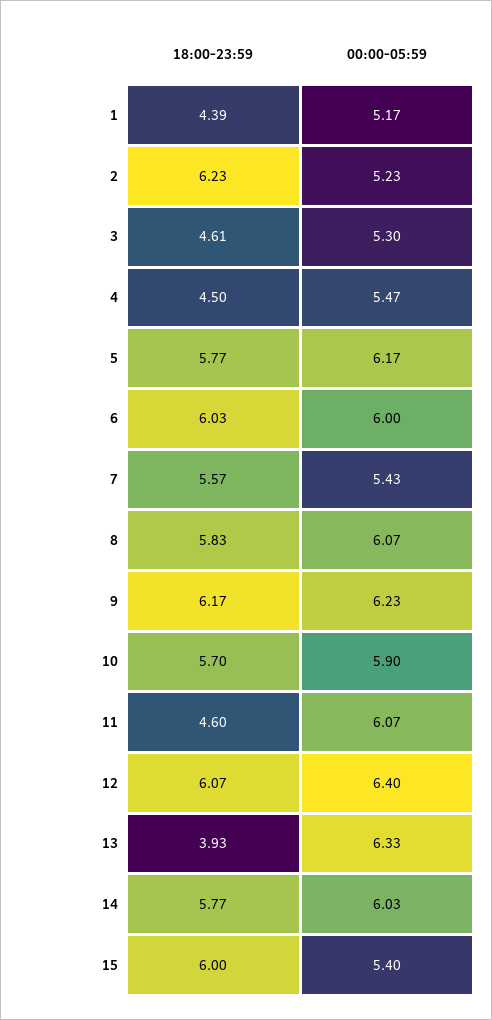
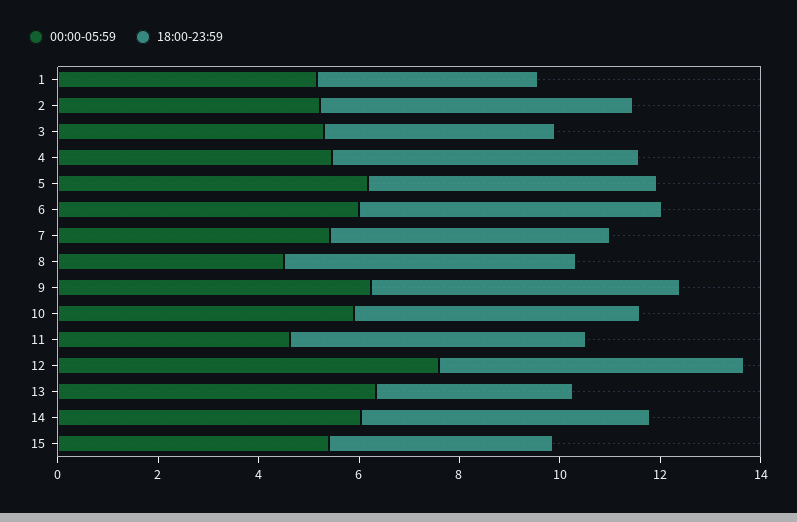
18:00-23:59, 4: 4.5 -> 6
00:00-05:59, 8: 6.07 -> 4.5
18:00-23:59, 11: 4.6 -> 6
00:00-05:59, 11: 6.07 -> 4.5
00:00-05:59, 12: 6.4 -> 7.5
18:00-23:59, 15: 6 -> 4.5

